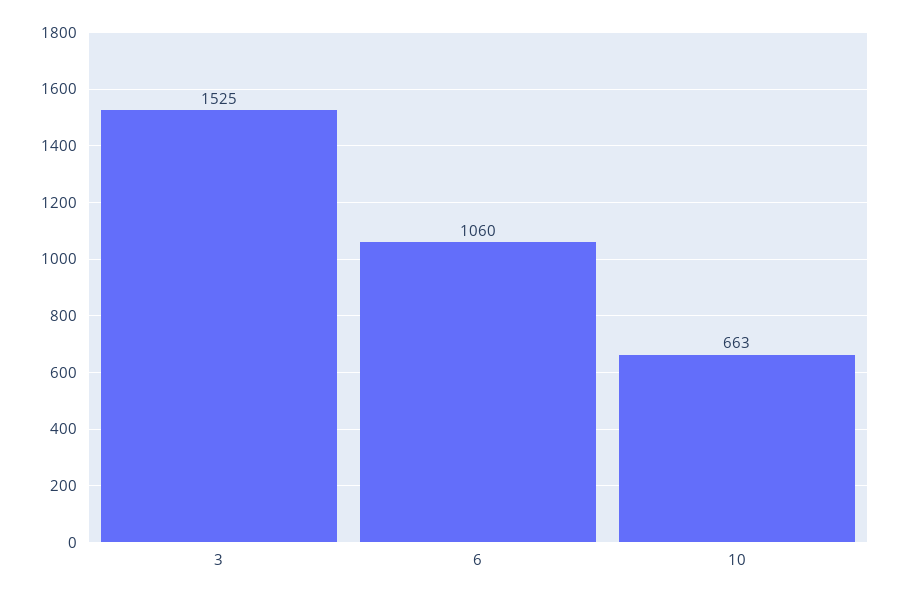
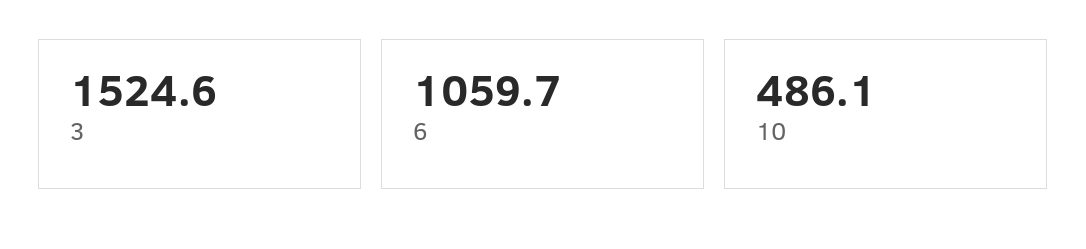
10: 663 -> 486.1

